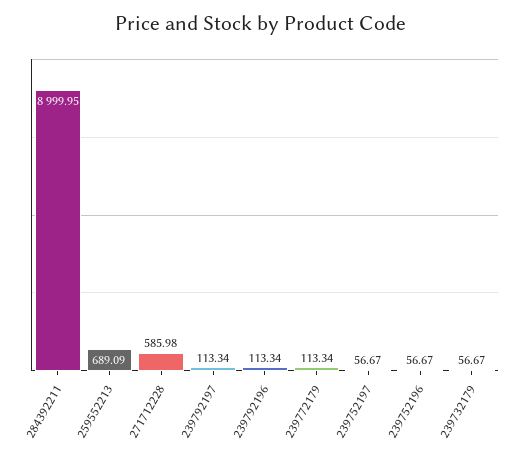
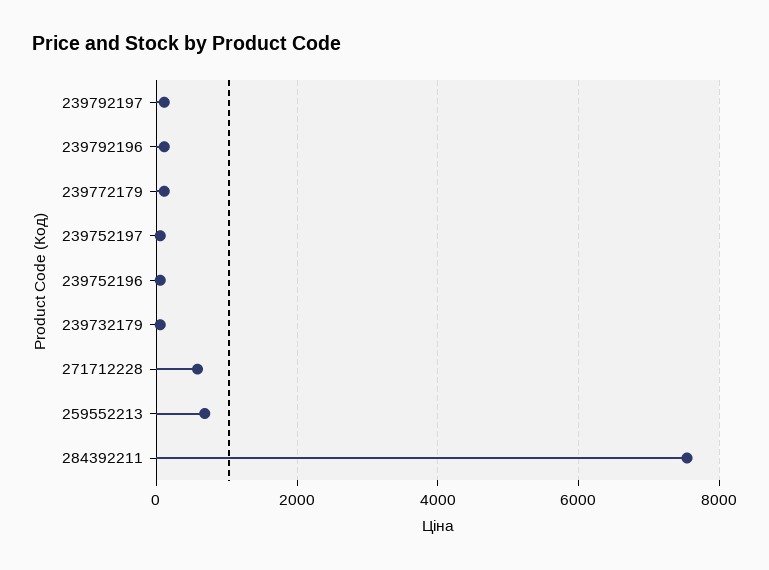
284392211: 8999.95 -> 7600

